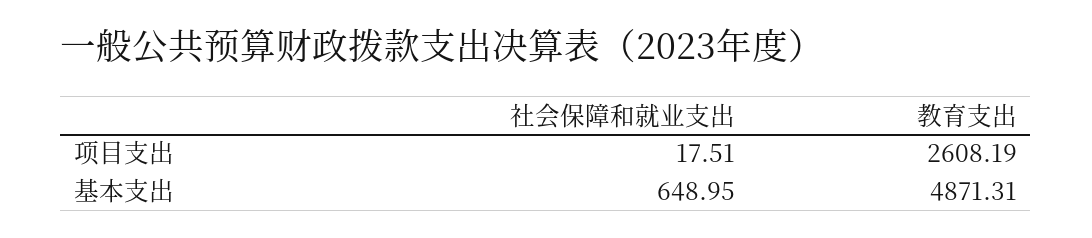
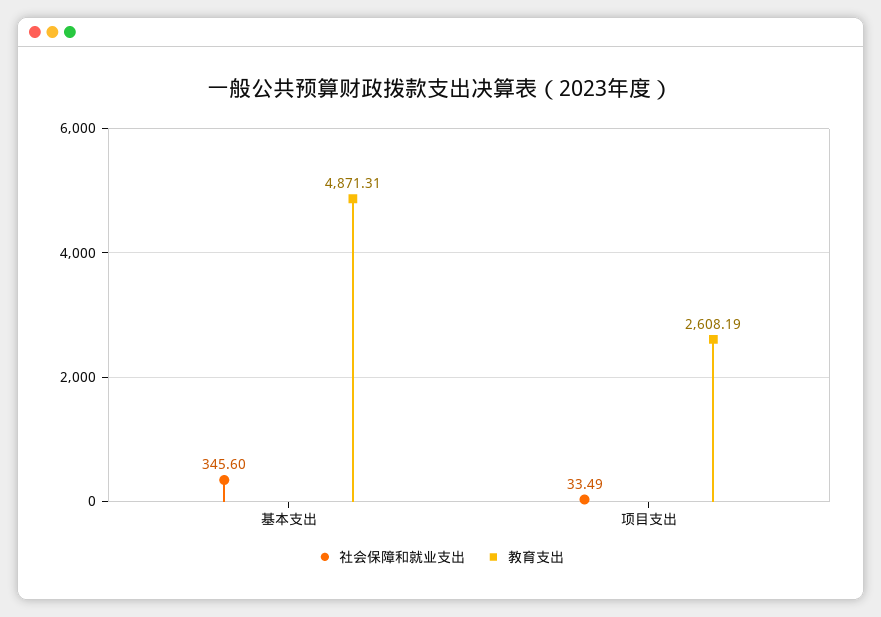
社会保障和就业支出, 项目支出: 17.51 -> 33.49
社会保障和就业支出, 基本支出: 648.95 -> 345.6

